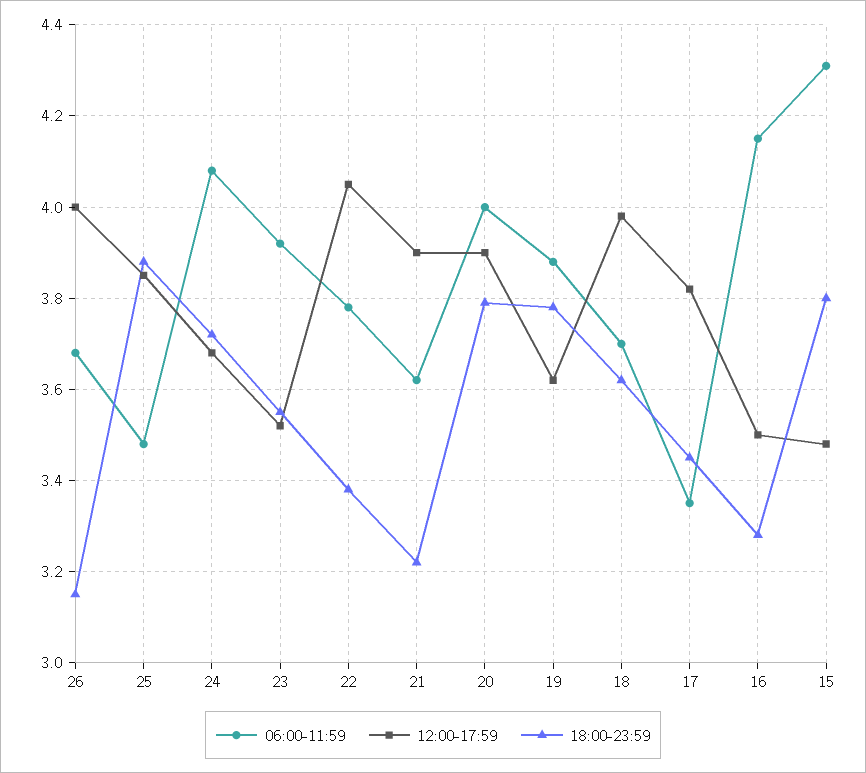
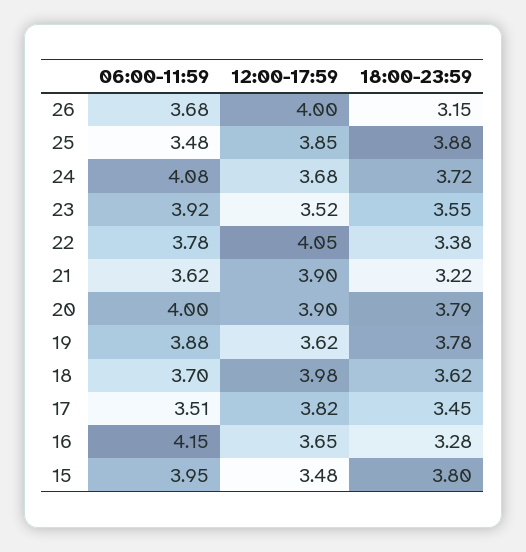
06:00-11:59, 17: 3.35 -> 3.51
12:00-17:59, 16: 3.5 -> 3.65
06:00-11:59, 15: 4.3 -> 3.95

